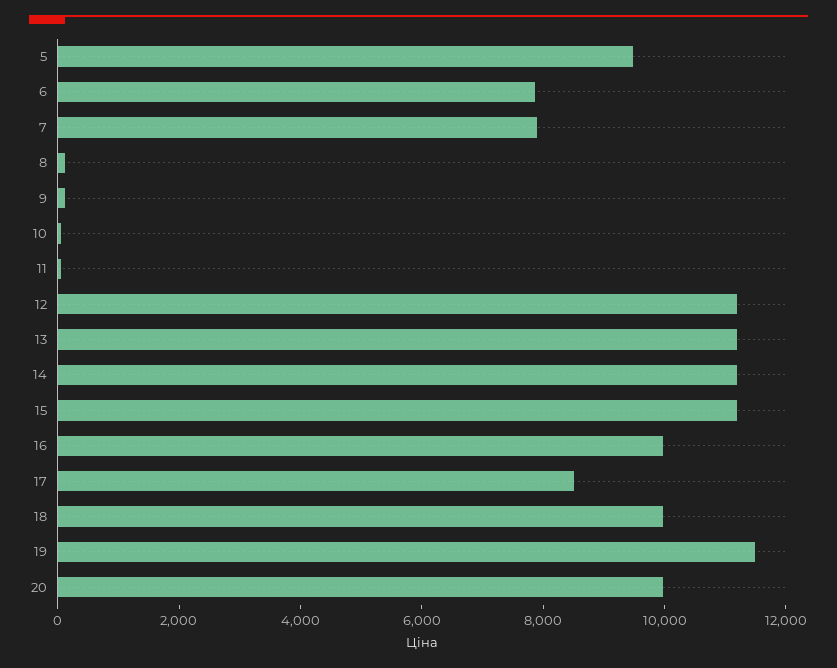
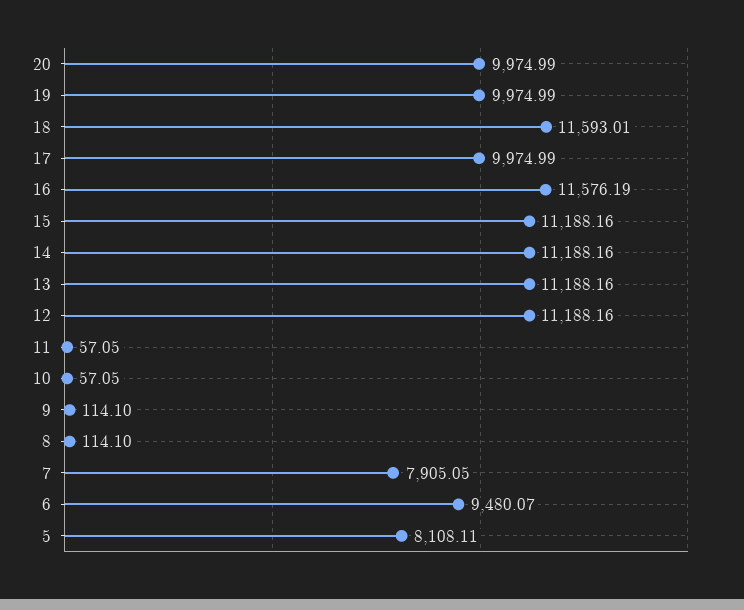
5: 9500 -> 8108.11
6: 8000 -> 9480.07
16: 10000 -> 11576.19
17: 8500 -> 9974.99
18: 10000 -> 11593.01
19: 11500 -> 9974.99

